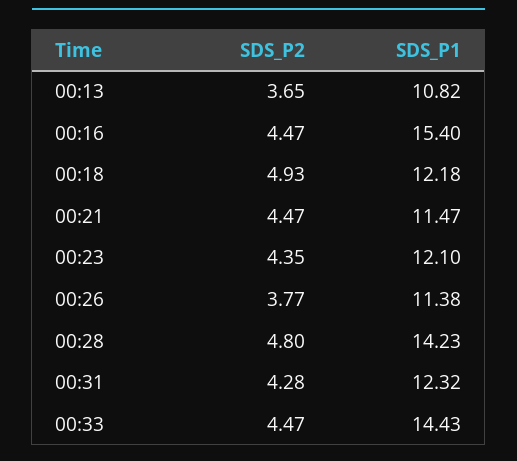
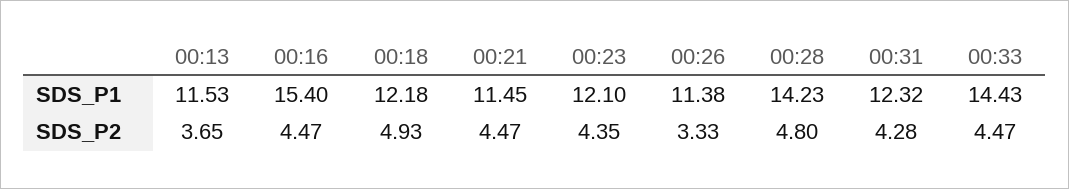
SDS_P1, 00:13: 10.82 -> 11.53
SDS_P1, 00:21: 11.47 -> 11.45
SDS_P2, 00:26: 3.77 -> 3.33

